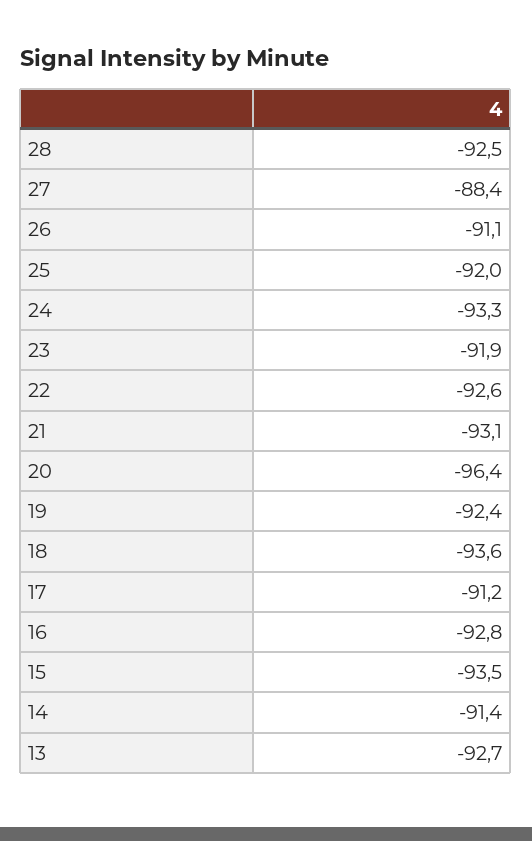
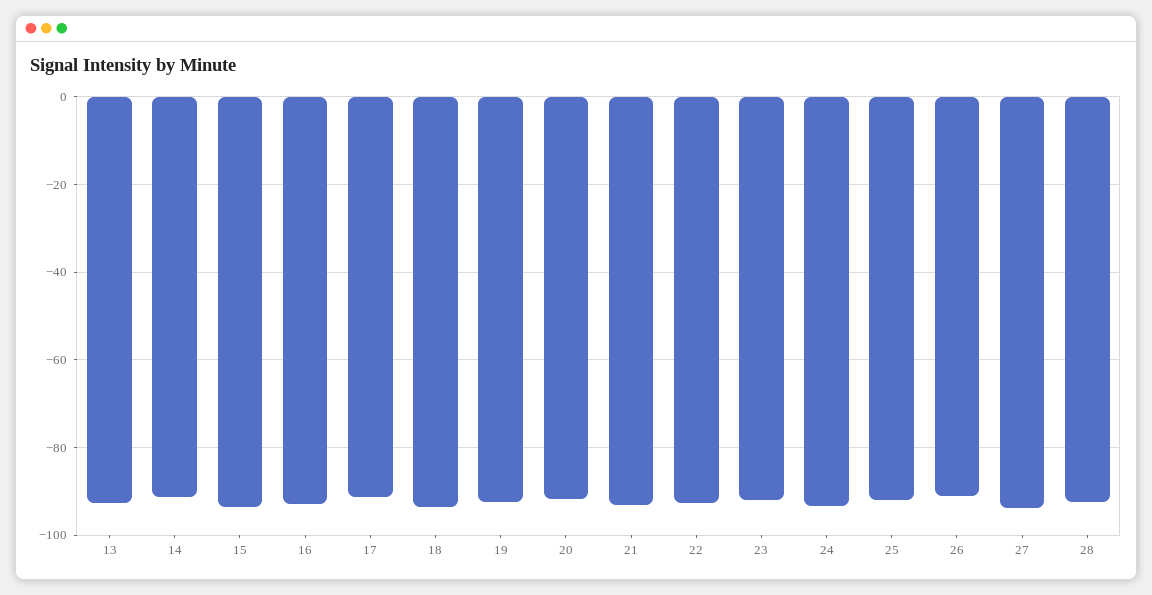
27: -88.4 -> -94
20: -96.4 -> -92

